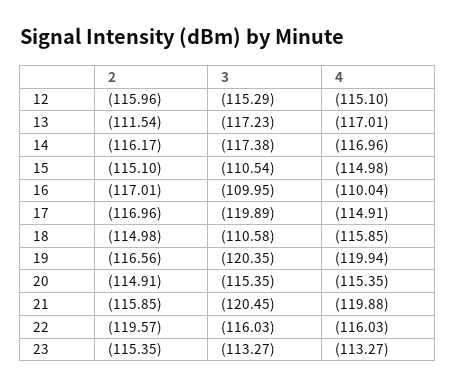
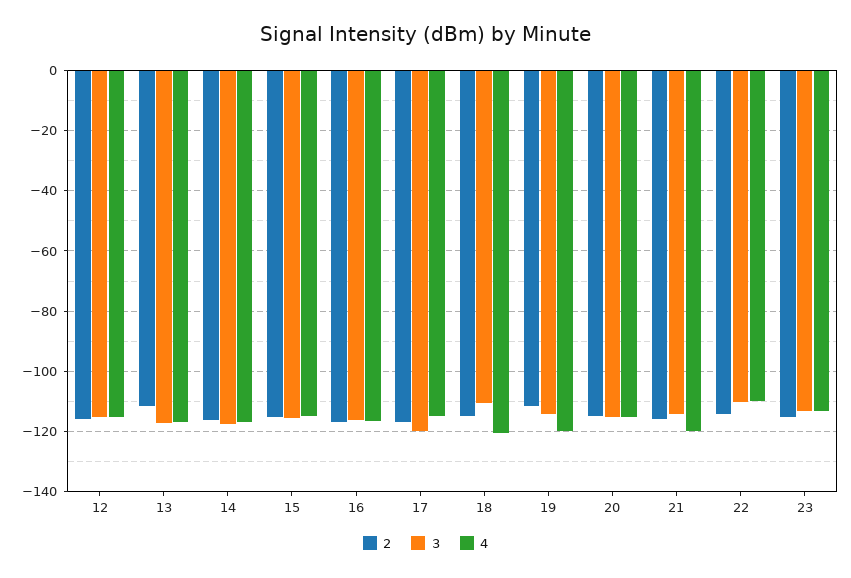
3, 15: -110.54 -> -116
3, 16: -109.95 -> -116
4, 16: -110.04 -> -116
4, 18: -115.85 -> -120
2, 19: -116.56 -> -112
3, 19: -120.35 -> -114
3, 21: -120.45 -> -114
2, 22: -119.57 -> -114
3, 22: -116.03 -> -110
4, 22: -116.03 -> -110

